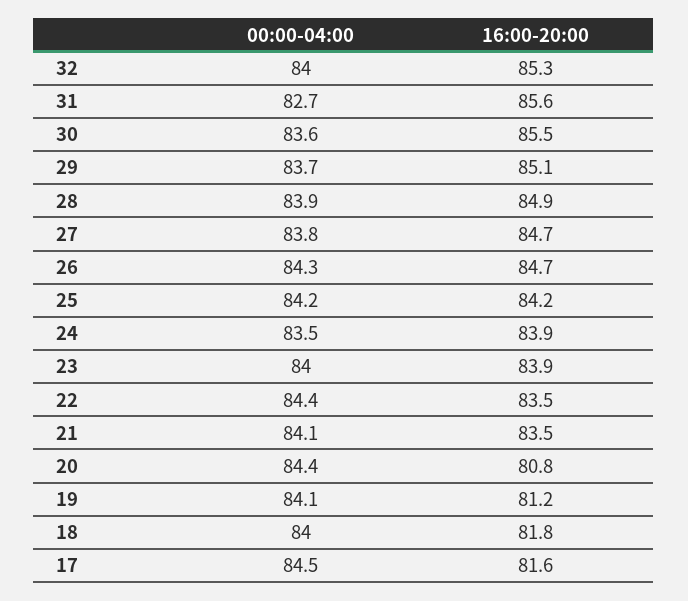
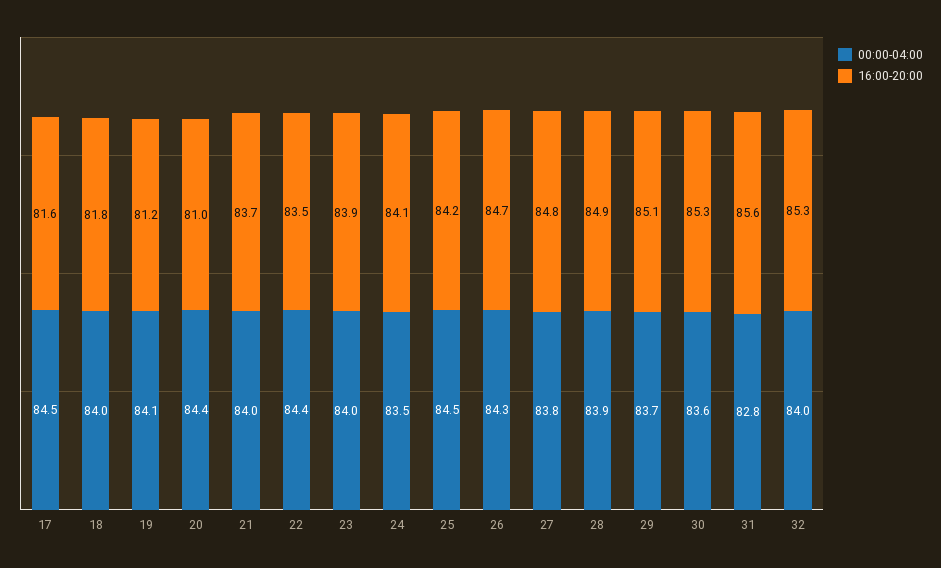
00:00-04:00, 31: 82.7 -> 82.8
16:00-20:00, 30: 85.5 -> 85.3
16:00-20:00, 27: 84.7 -> 84.8
00:00-04:00, 25: 84.2 -> 84.5
16:00-20:00, 24: 83.9 -> 84.1
00:00-04:00, 21: 84.1 -> 84
16:00-20:00, 21: 83.5 -> 83.7
16:00-20:00, 20: 80.8 -> 81

